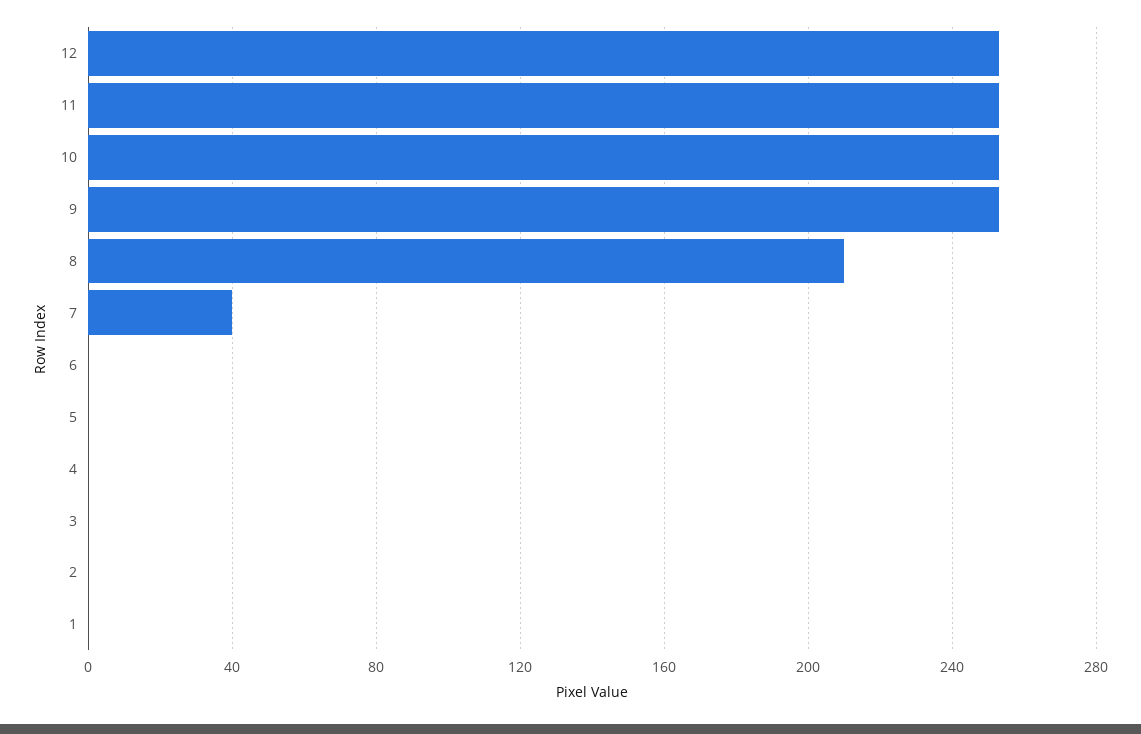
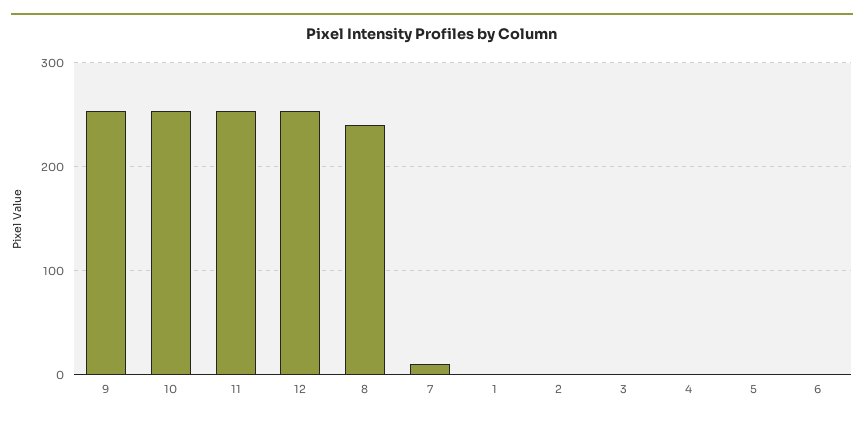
8: 210 -> 240
7: 40 -> 10

